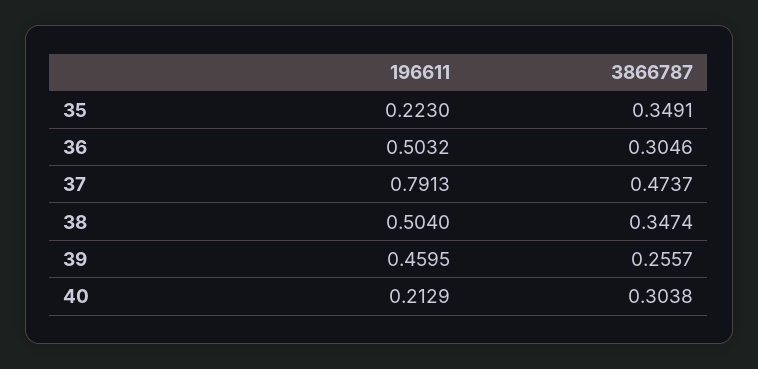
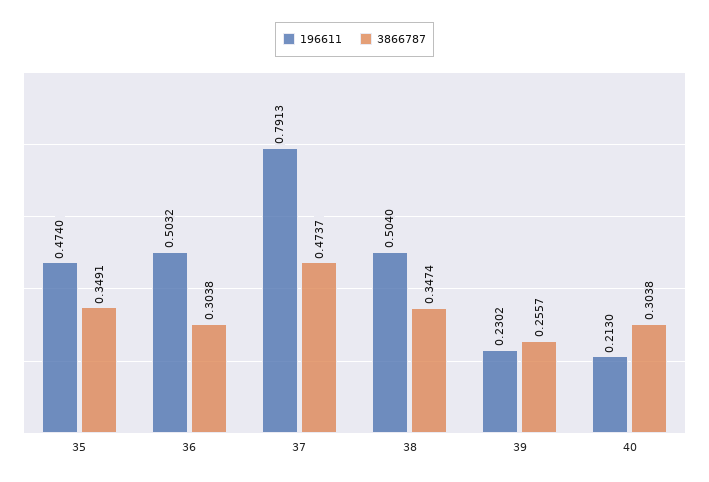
196611, 35: 0.223 -> 0.474
3866787, 36: 0.3046 -> 0.3038
196611, 39: 0.4595 -> 0.2302
196611, 40: 0.2129 -> 0.213

